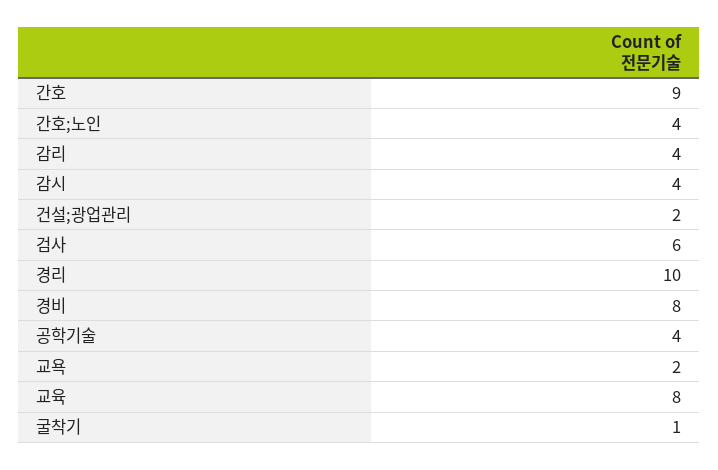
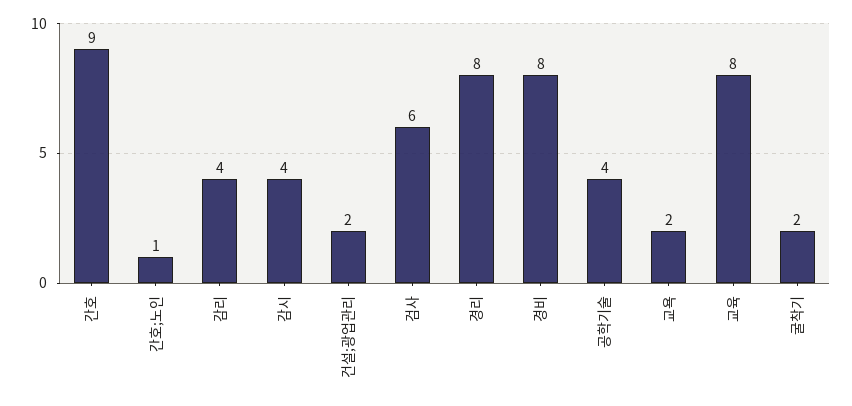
간호;노인: 4 -> 1
경리: 10 -> 8
굴착기: 1 -> 2

